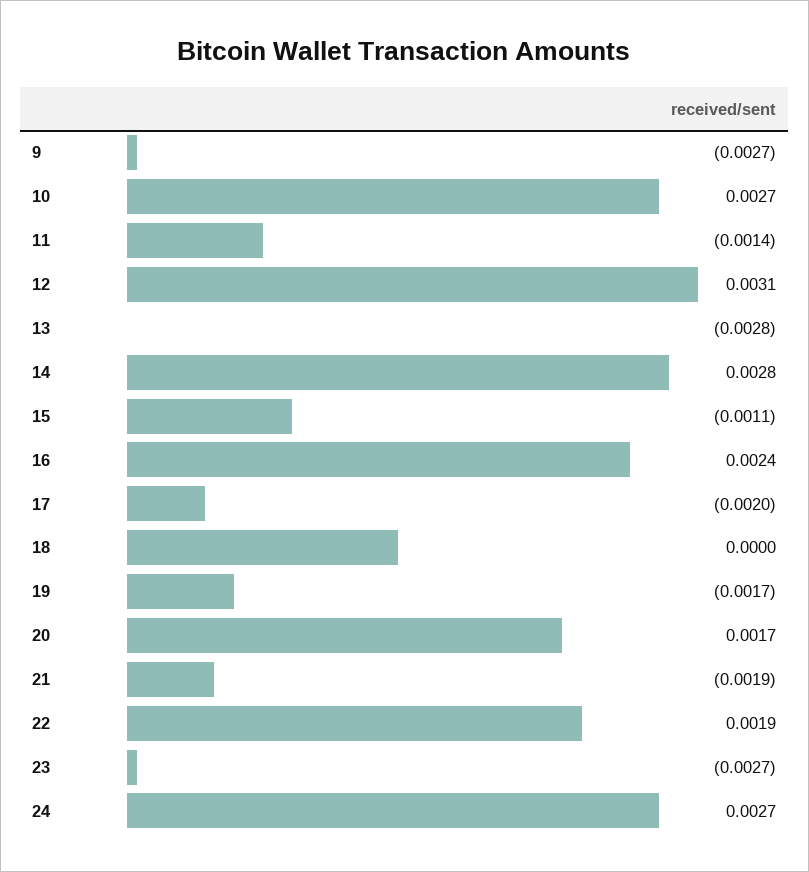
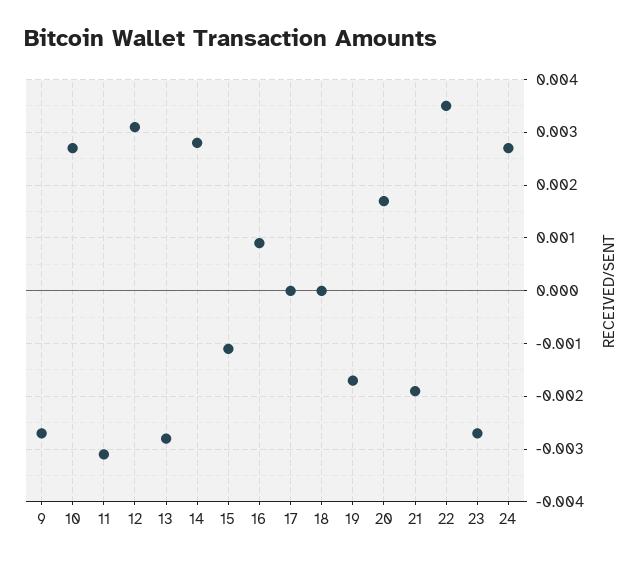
11: -0.0014 -> -0.003
16: 0.0024 -> 0.001
17: -0.002 -> 0
22: 0.0019 -> 0.0035

